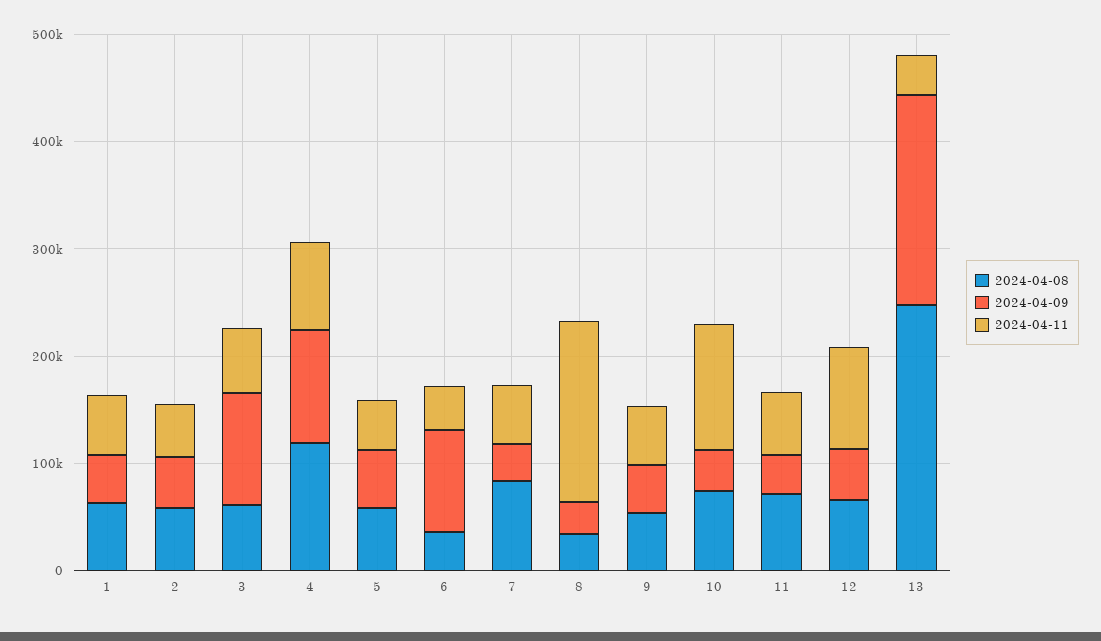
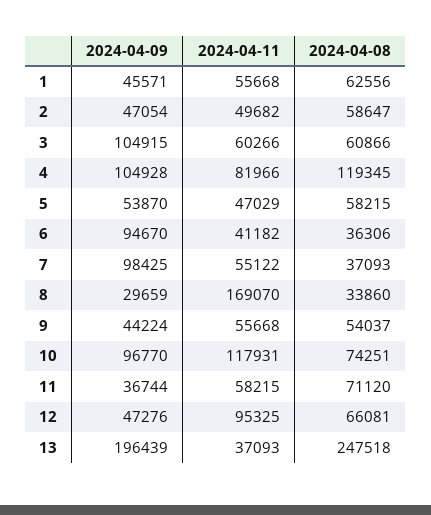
2024-04-08, 7: 80000 -> 37093
2024-04-09, 7: 40000 -> 98425
2024-04-09, 10: 40000 -> 96770

